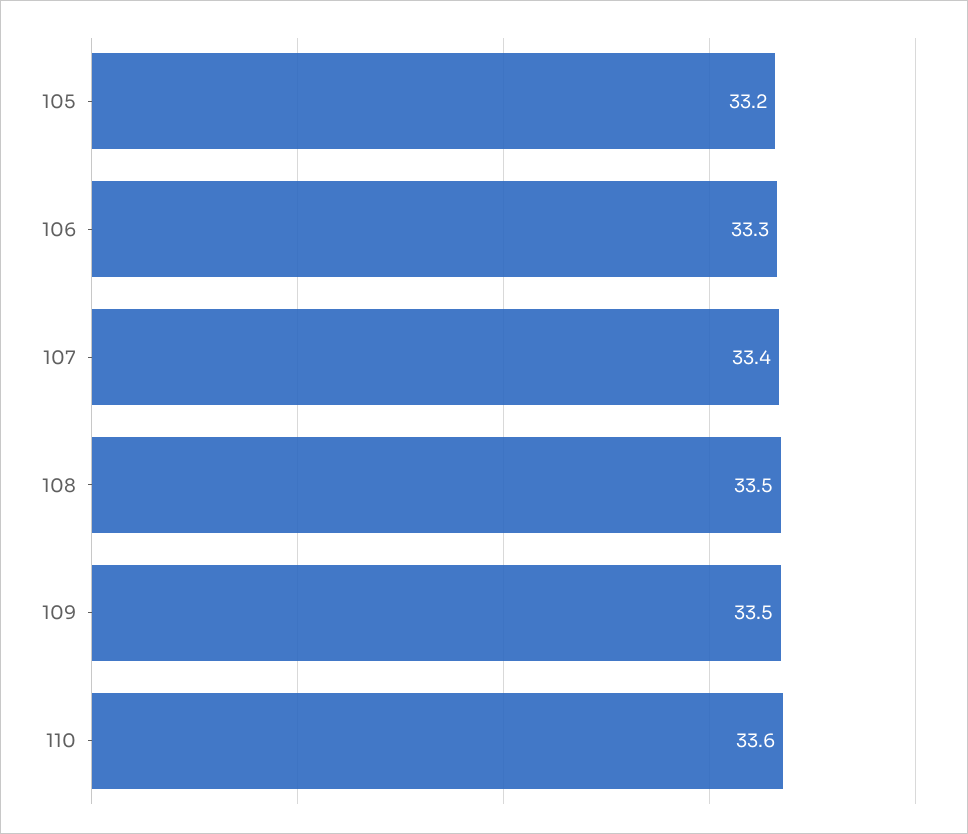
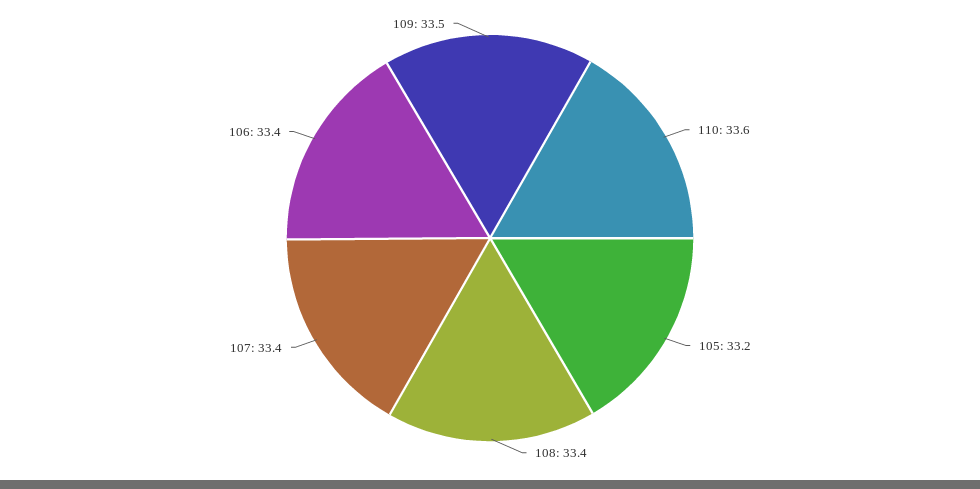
106: 33.3 -> 33.4
108: 33.5 -> 33.4

